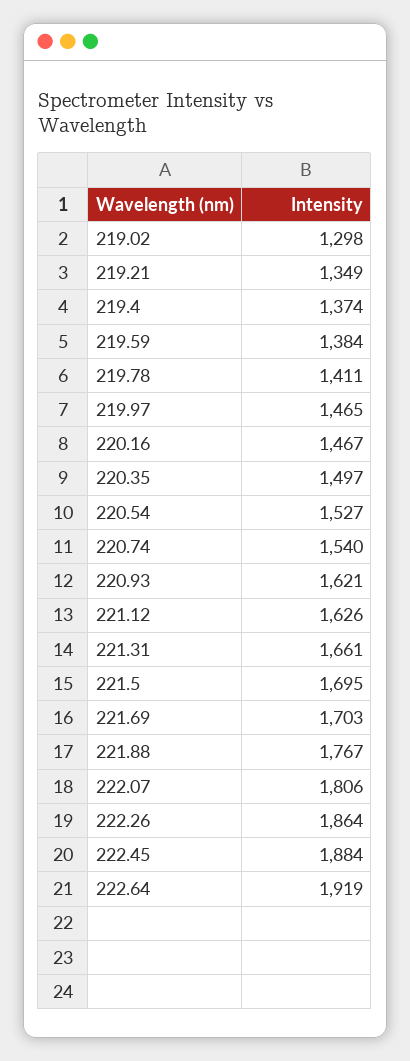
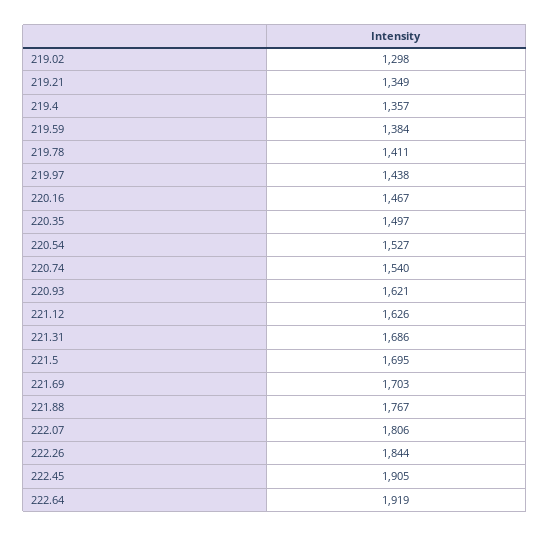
219.4: 1374 -> 1357
219.97: 1465 -> 1438
221.31: 1661 -> 1686
222.26: 1864 -> 1844
222.45: 1884 -> 1905

